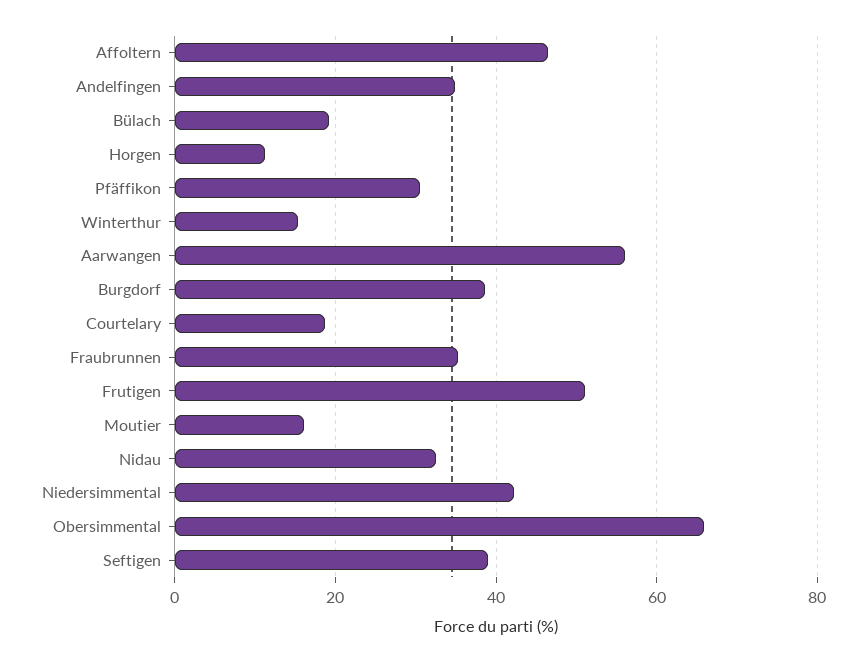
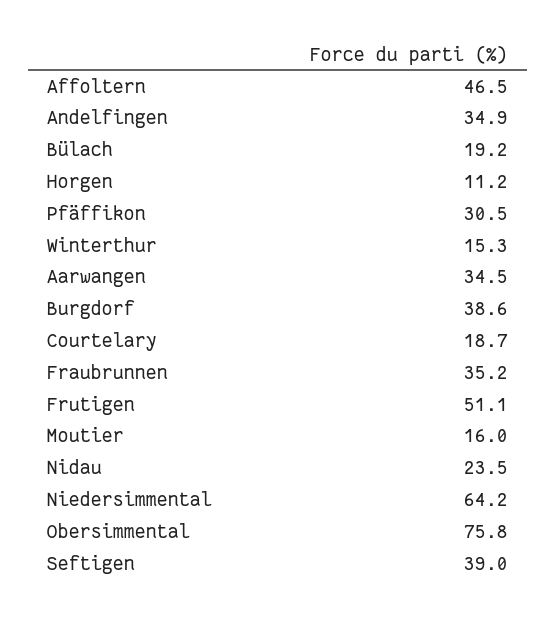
Aarwangen: 56 -> 34.5
Nidau: 32 -> 23.5
Niedersimmental: 42 -> 64.2
Obersimmental: 66 -> 75.8

